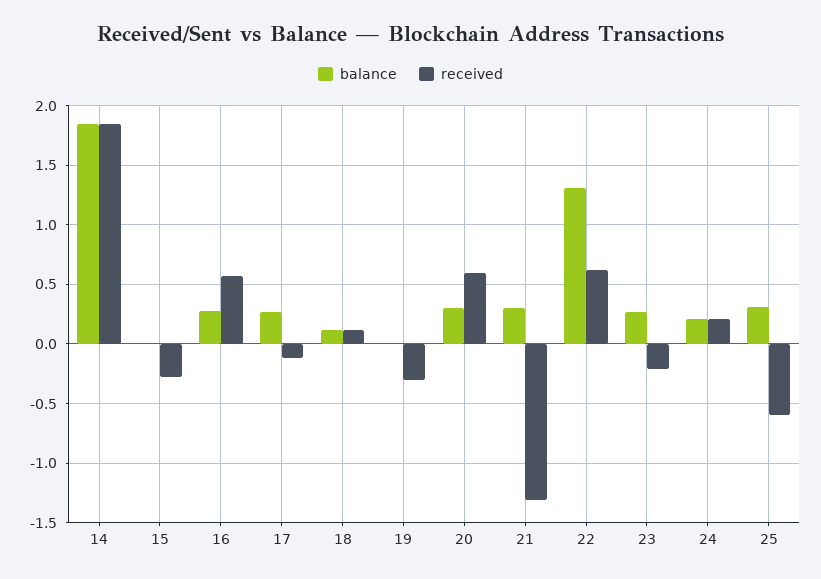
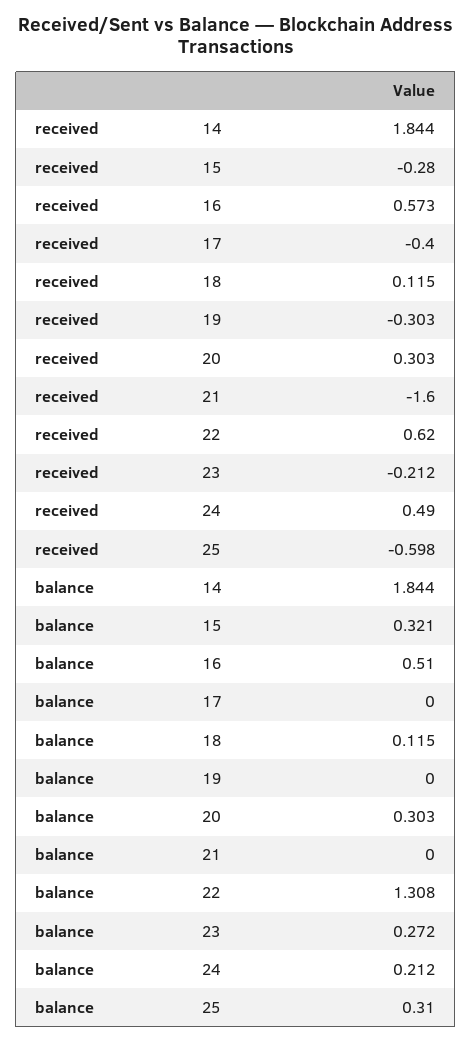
balance, 15: 0 -> 0.321
balance, 16: 0.3 -> 0.51
balance, 17: 0.3 -> 0
received, 17: -0.1 -> -0.4
received, 20: 0.6 -> 0.303
balance, 21: 0.3 -> 0
received, 21: -1.3 -> -1.6
received, 24: 0.2 -> 0.49

